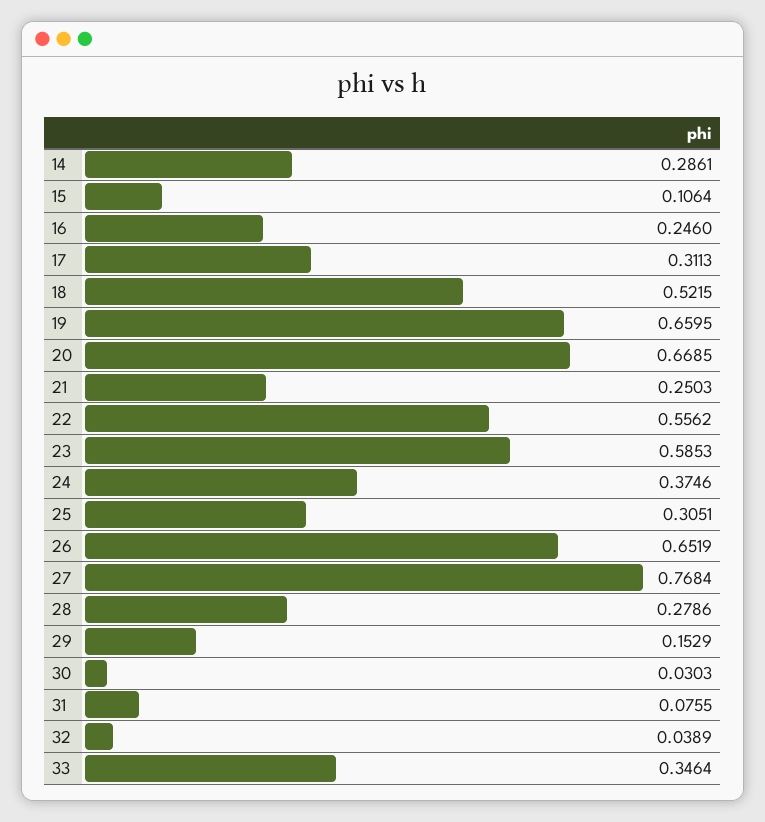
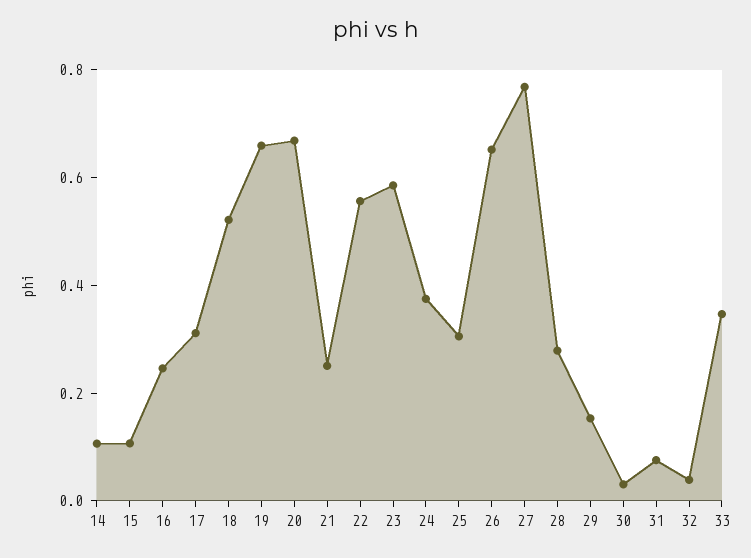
14: 0.2861 -> 0.1

